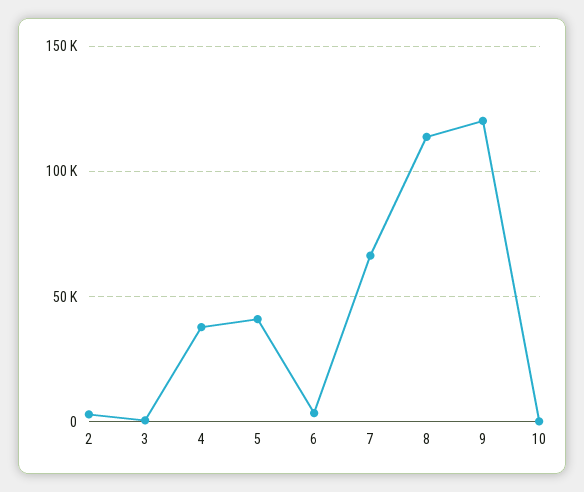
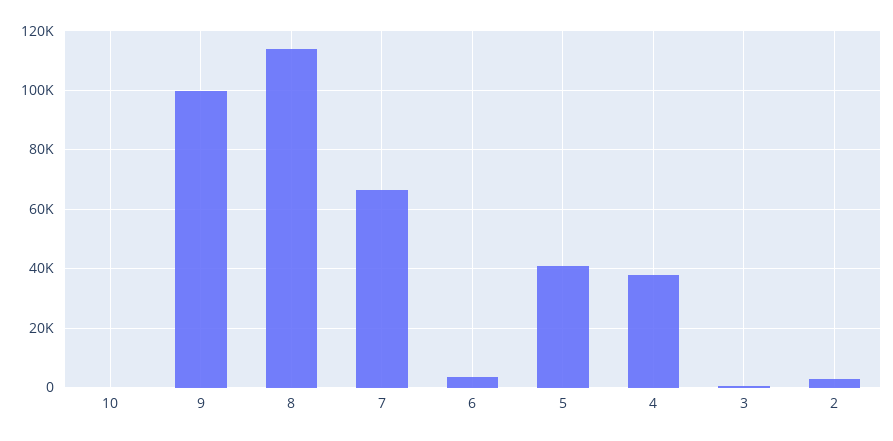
9: 120000 -> 100000

